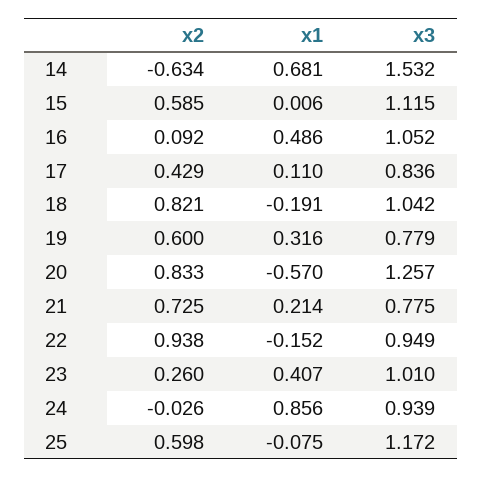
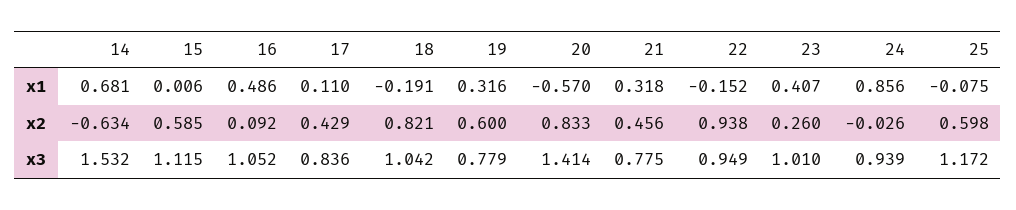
x3, 20: 1.257 -> 1.414
x2, 21: 0.725 -> 0.456
x1, 21: 0.214 -> 0.318

